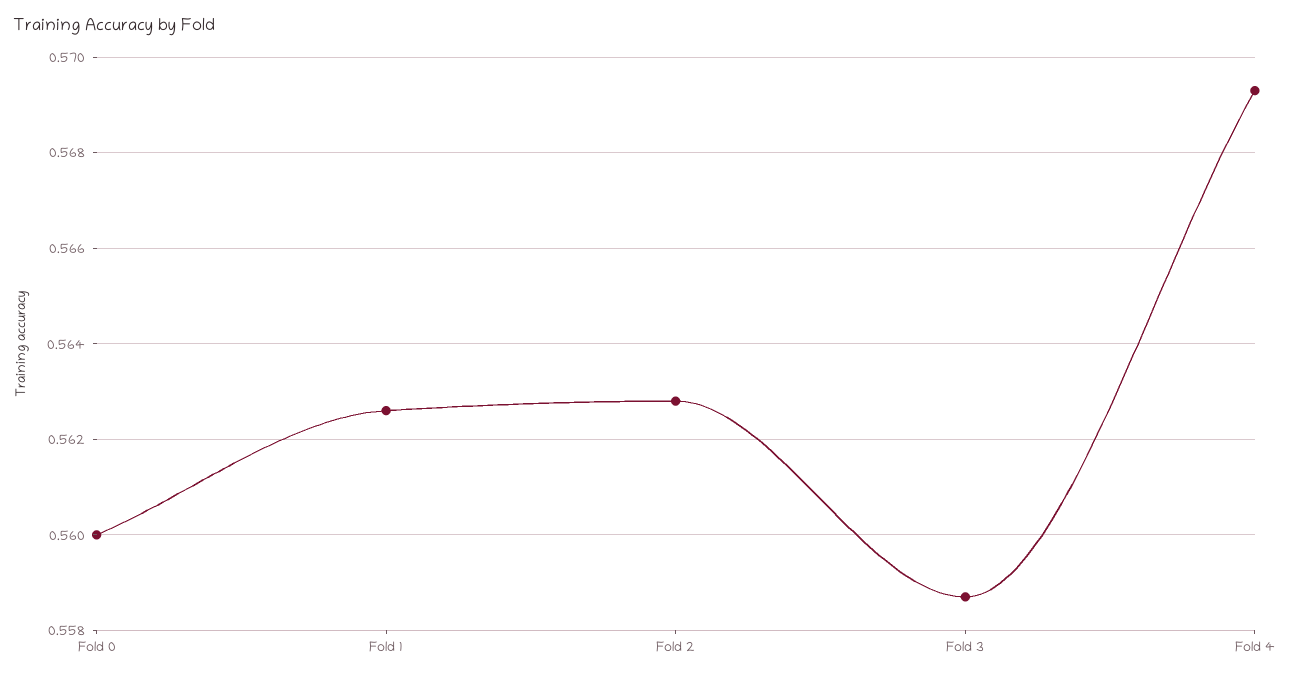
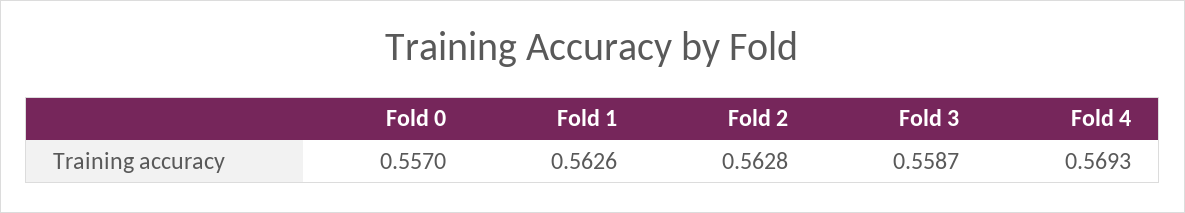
Fold 0: 0.56 -> 0.557

